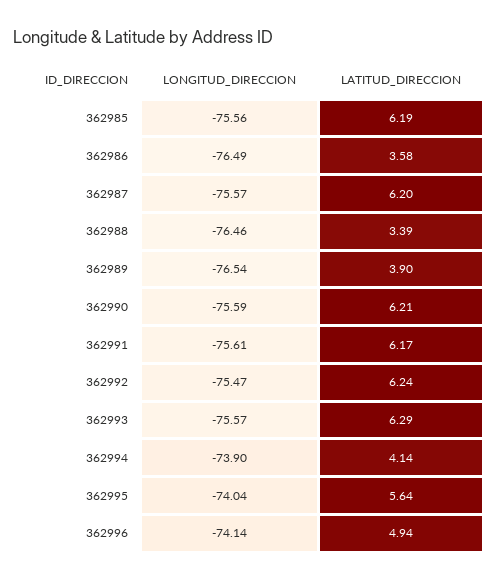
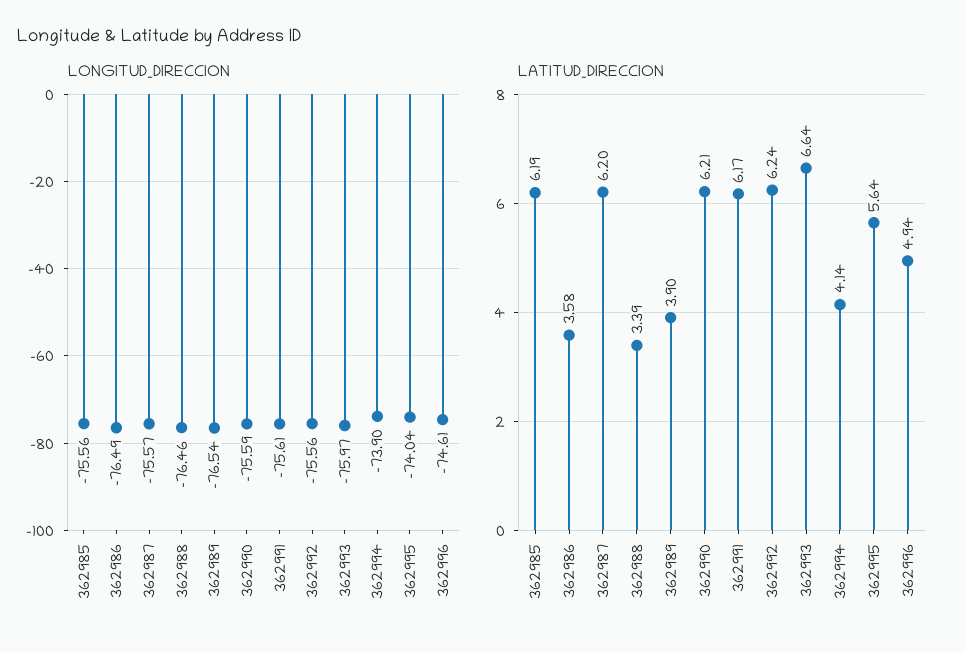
LONGITUD_DIRECCION, 362992: -75.47 -> -75.56
LONGITUD_DIRECCION, 362993: -75.57 -> -75.97
LATITUD_DIRECCION, 362993: 6.29 -> 6.64
LONGITUD_DIRECCION, 362996: -74.14 -> -74.61

